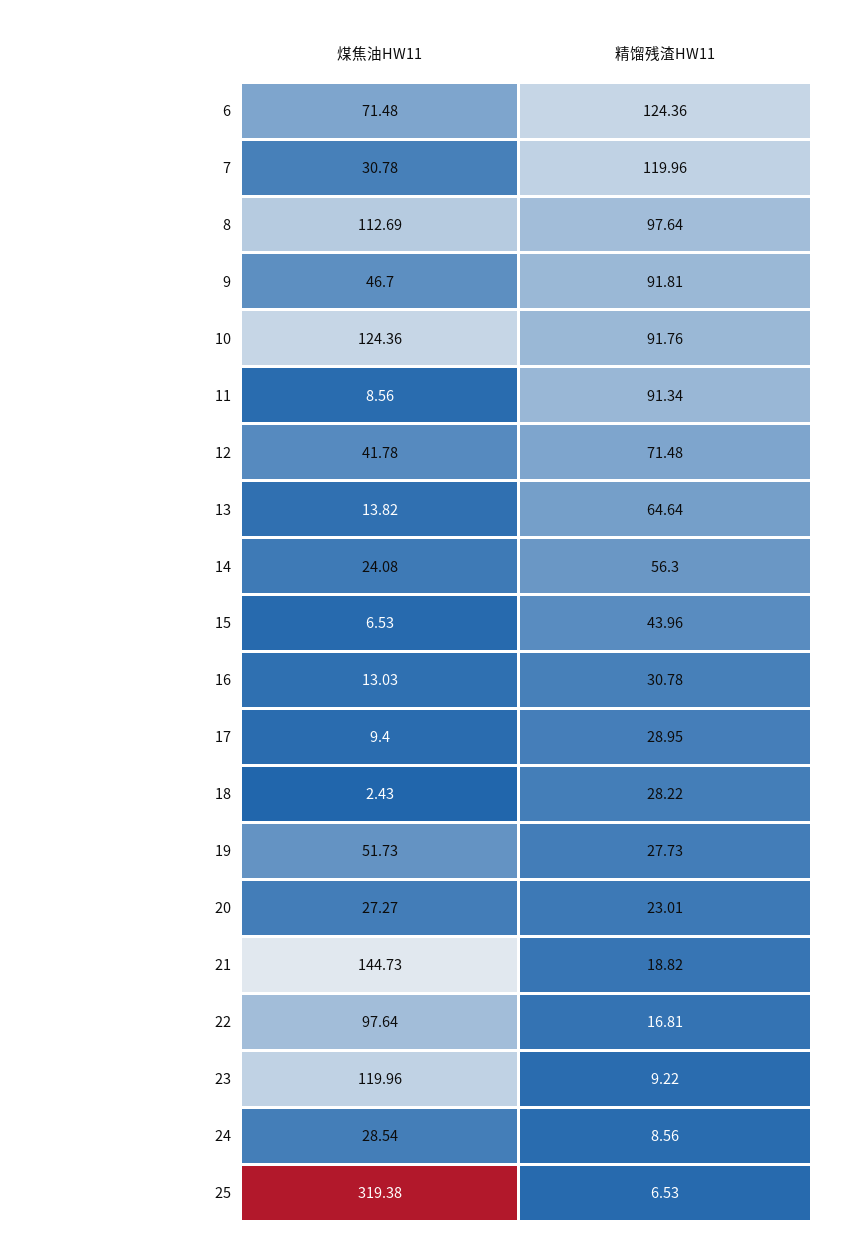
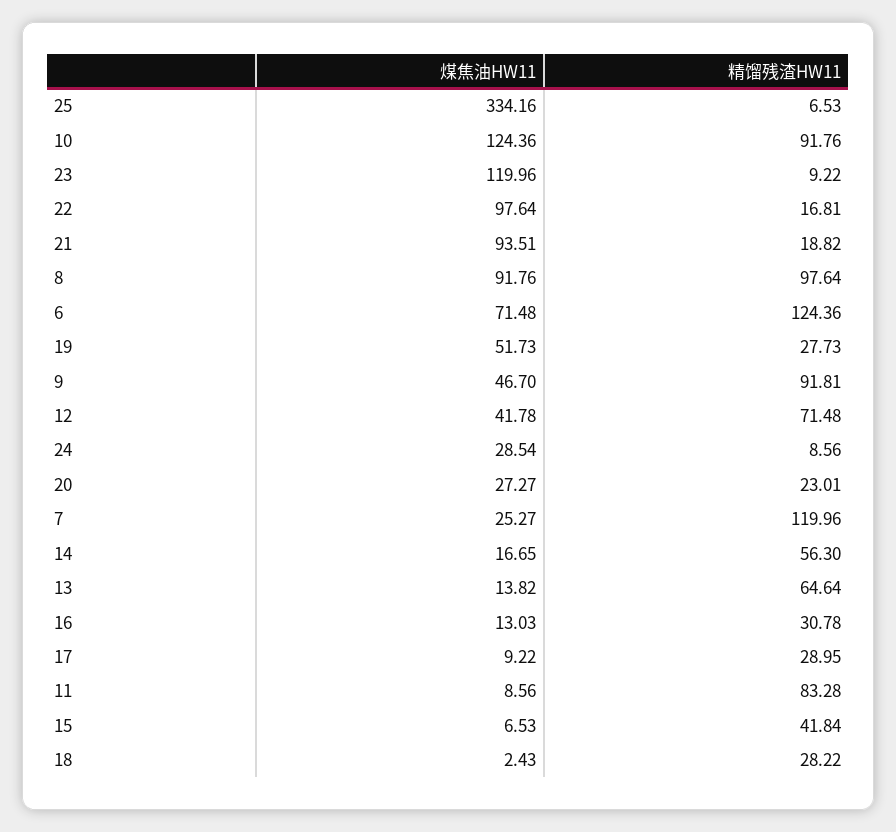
煤焦油HW11, 7: 30.78 -> 25.27
煤焦油HW11, 8: 112.69 -> 91.76
精馏残渣HW11, 11: 91.34 -> 83.28
煤焦油HW11, 14: 24.08 -> 16.65
精馏残渣HW11, 15: 43.96 -> 41.84
煤焦油HW11, 17: 9.4 -> 9.22
煤焦油HW11, 21: 144.73 -> 93.51
煤焦油HW11, 25: 319.38 -> 334.16

